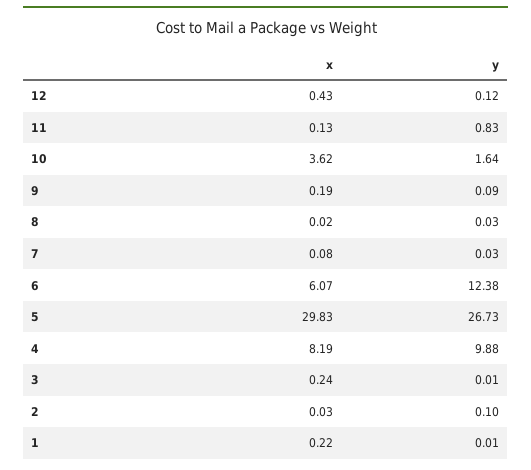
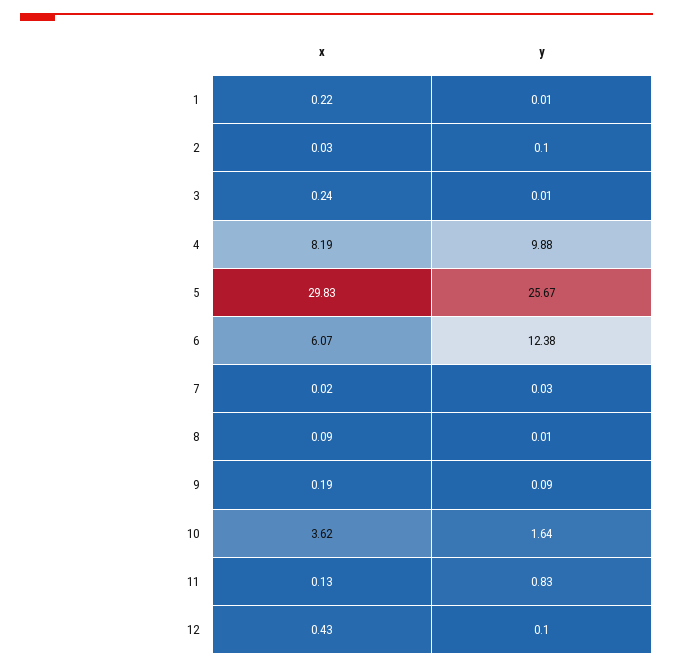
y, 12: 0.12 -> 0.1
x, 8: 0.02 -> 0.09
y, 8: 0.03 -> 0.01
x, 7: 0.08 -> 0.02
y, 5: 26.73 -> 25.67

